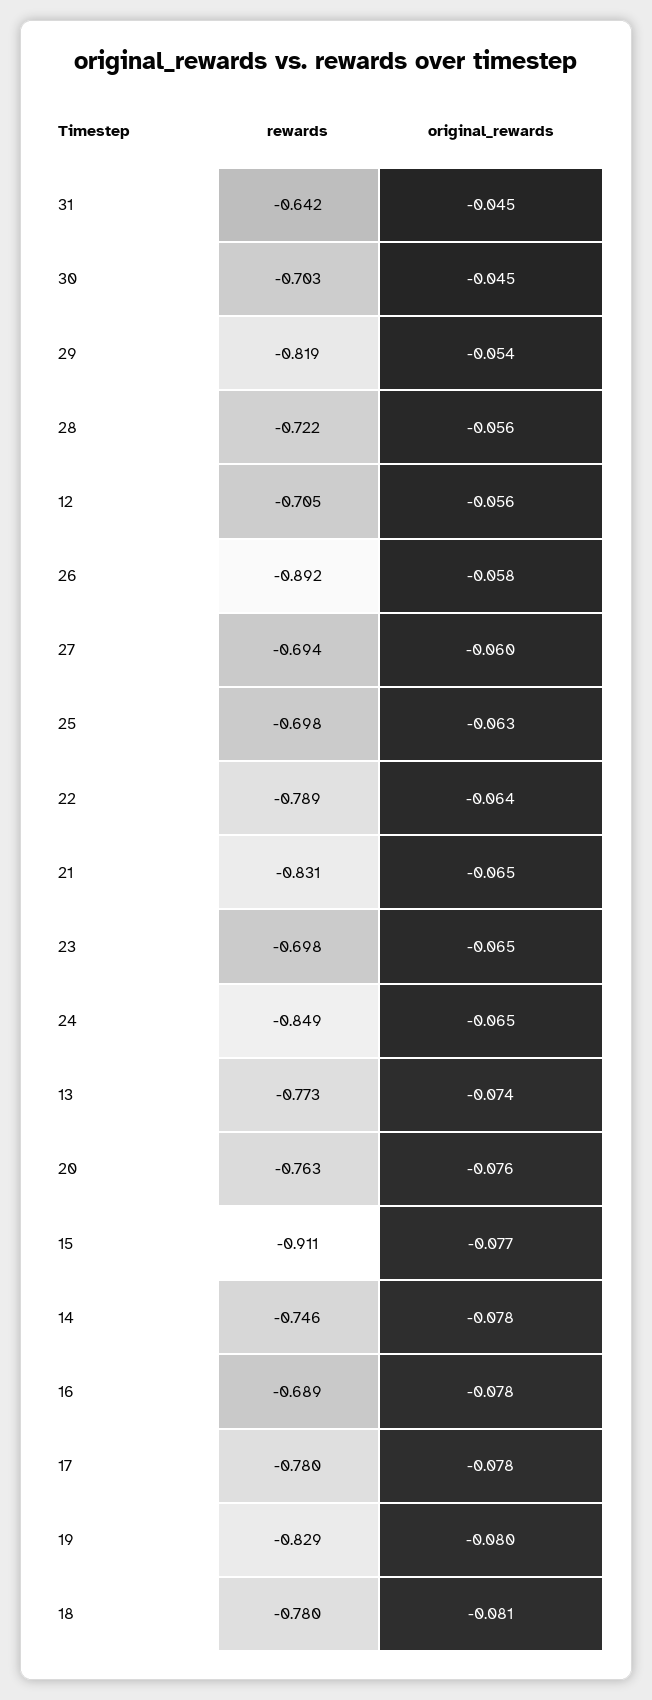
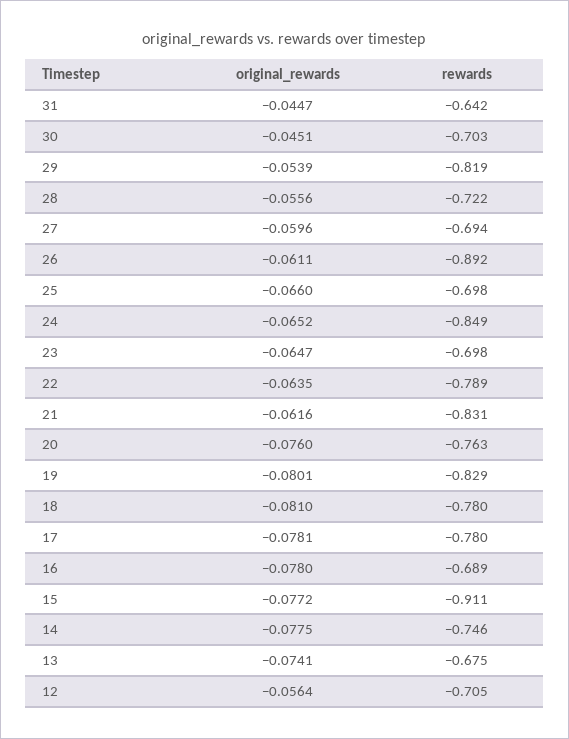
original_rewards, 26: -0.058 -> -0.0611
original_rewards, 25: -0.063 -> -0.066
original_rewards, 21: -0.065 -> -0.0616
rewards, 13: -0.773 -> -0.675

